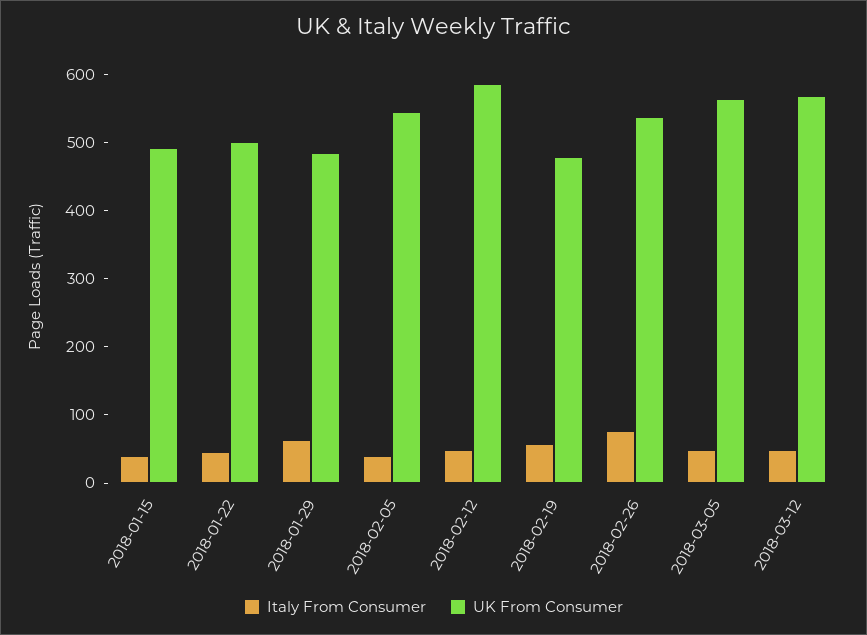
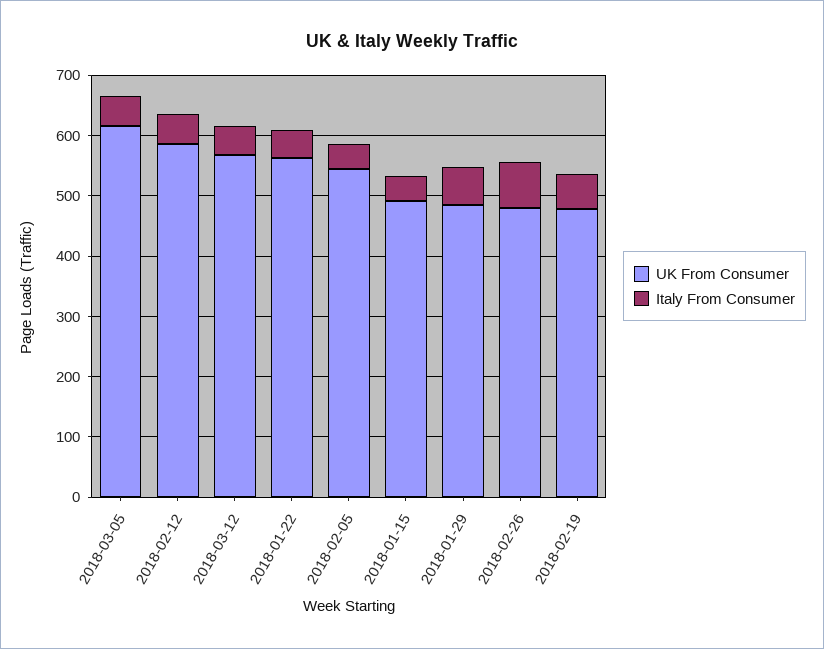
UK From Consumer, 2018-01-22: 500 -> 560
UK From Consumer, 2018-02-26: 540 -> 480
UK From Consumer, 2018-03-05: 560 -> 620

